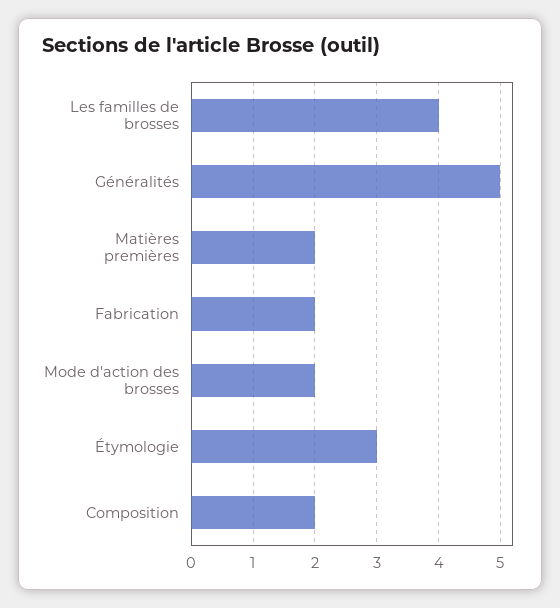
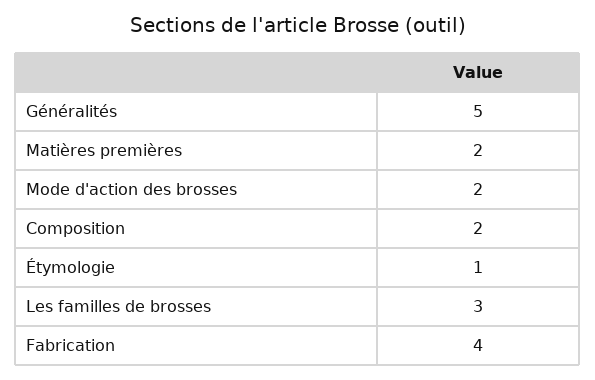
Les familles de brosses: 4 -> 3
Fabrication: 2 -> 4
Étymologie: 3 -> 1

